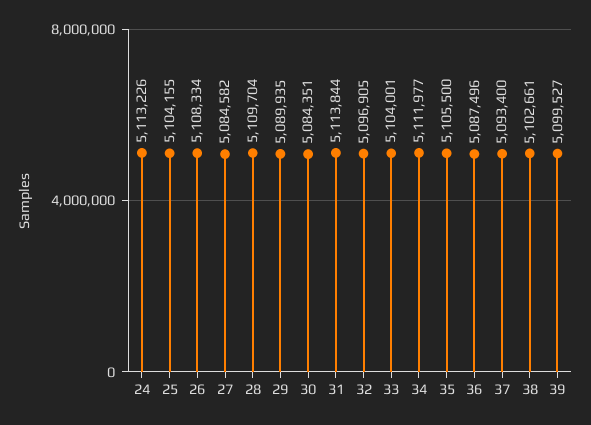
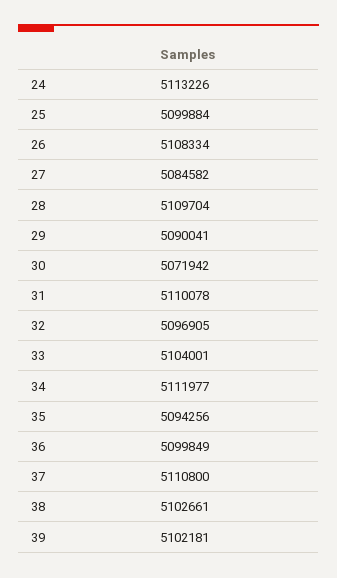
25: 5104155 -> 5099884
29: 5089935 -> 5090041
30: 5084351 -> 5071942
31: 5113844 -> 5110078
35: 5105500 -> 5094256
36: 5087496 -> 5099849
37: 5093400 -> 5110800
39: 5099527 -> 5102181

